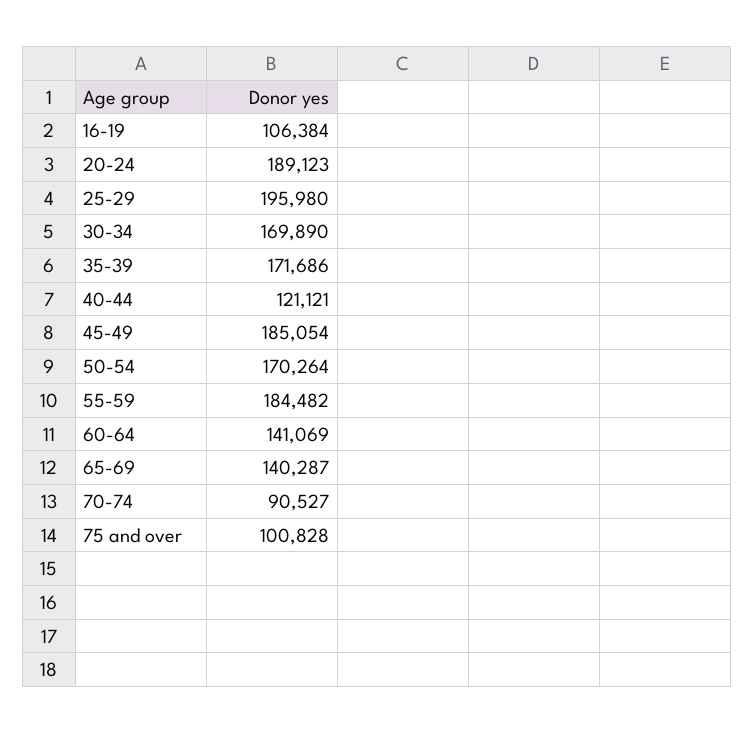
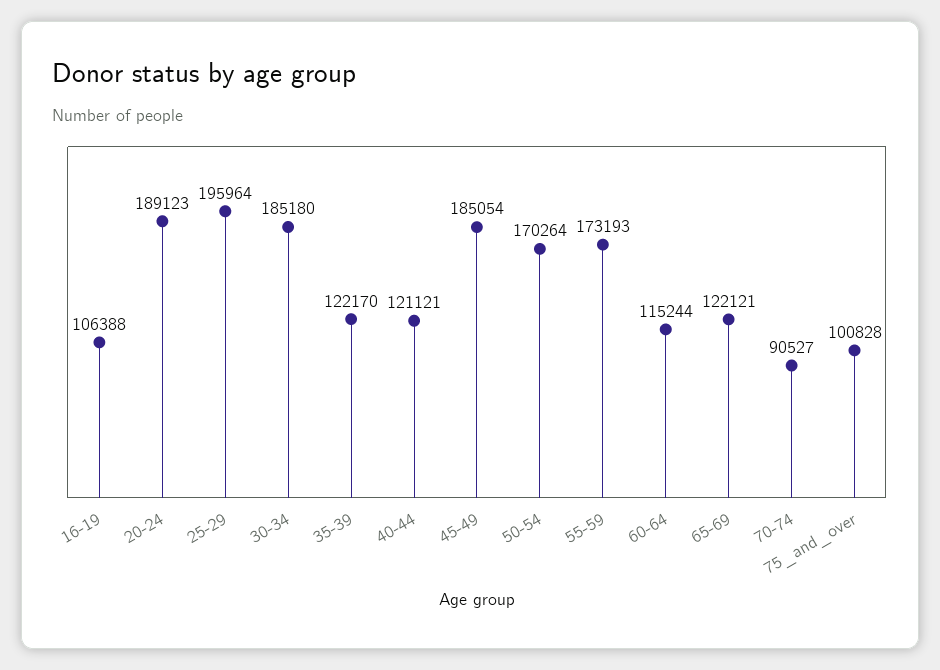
16-19: 106384 -> 106388
25-29: 195980 -> 195964
30-34: 169890 -> 185180
35-39: 171686 -> 122170
55-59: 184482 -> 173193
60-64: 141069 -> 115244
65-69: 140287 -> 122121

